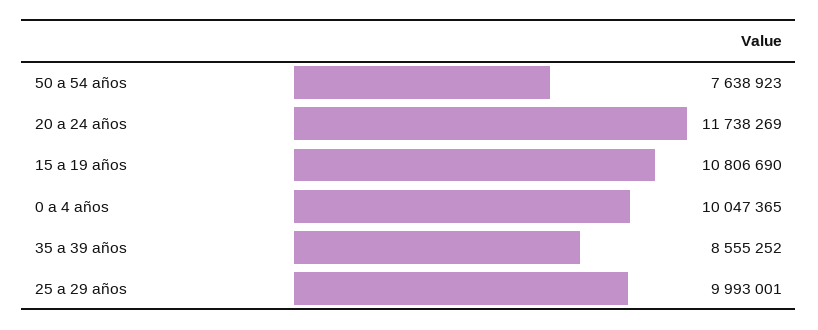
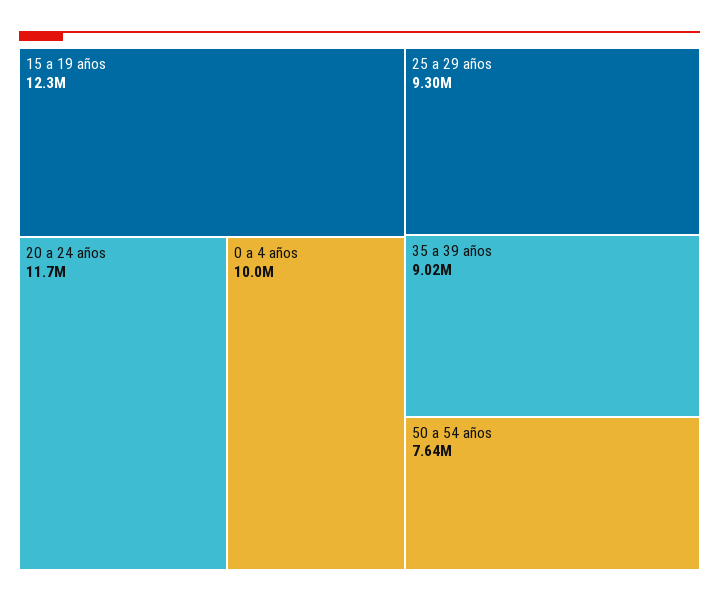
15 a 19 años: 10806690 -> 12300000
35 a 39 años: 8555252 -> 9020000
25 a 29 años: 9993001 -> 9300000

